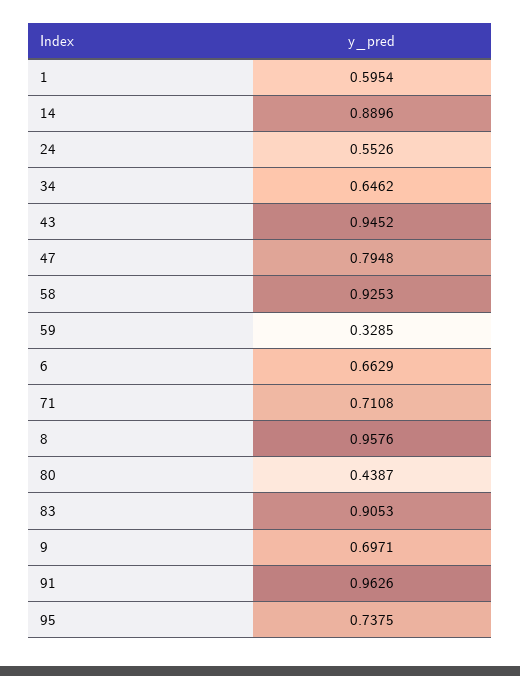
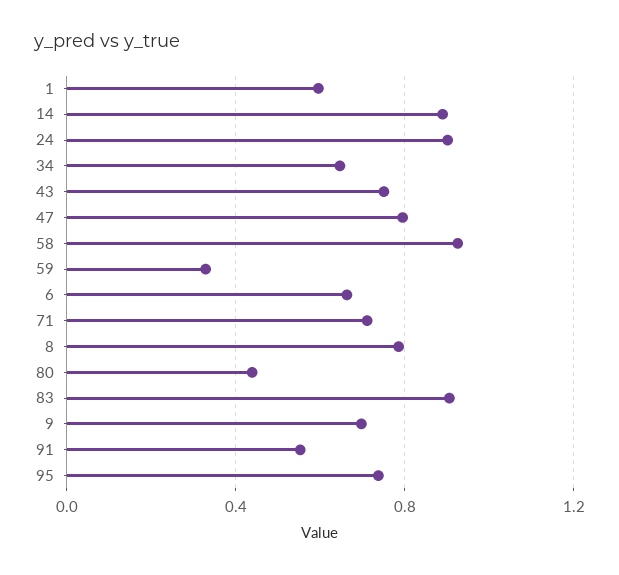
24: 0.5526 -> 0.9
43: 0.9452 -> 0.75
8: 0.9576 -> 0.8
91: 0.9626 -> 0.55

